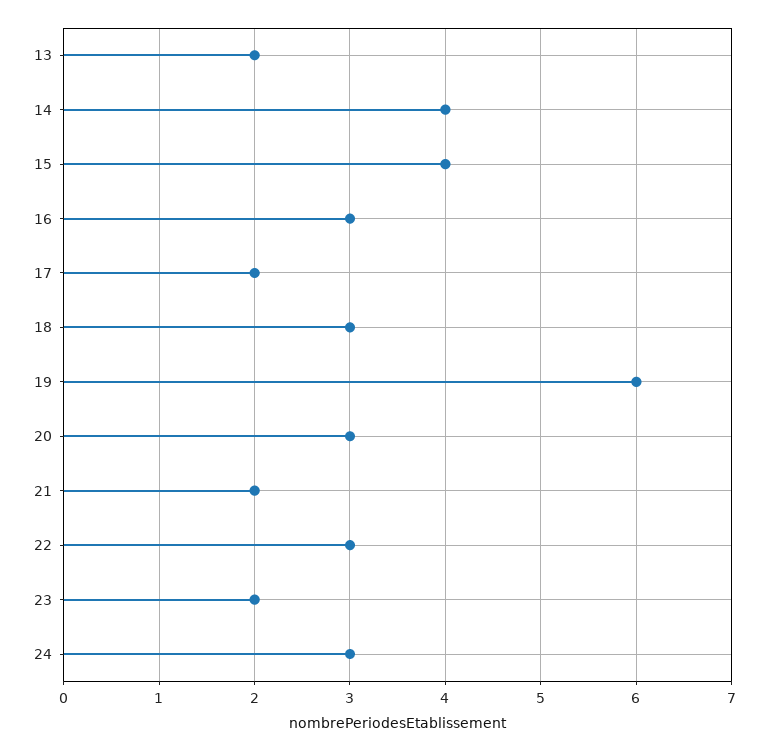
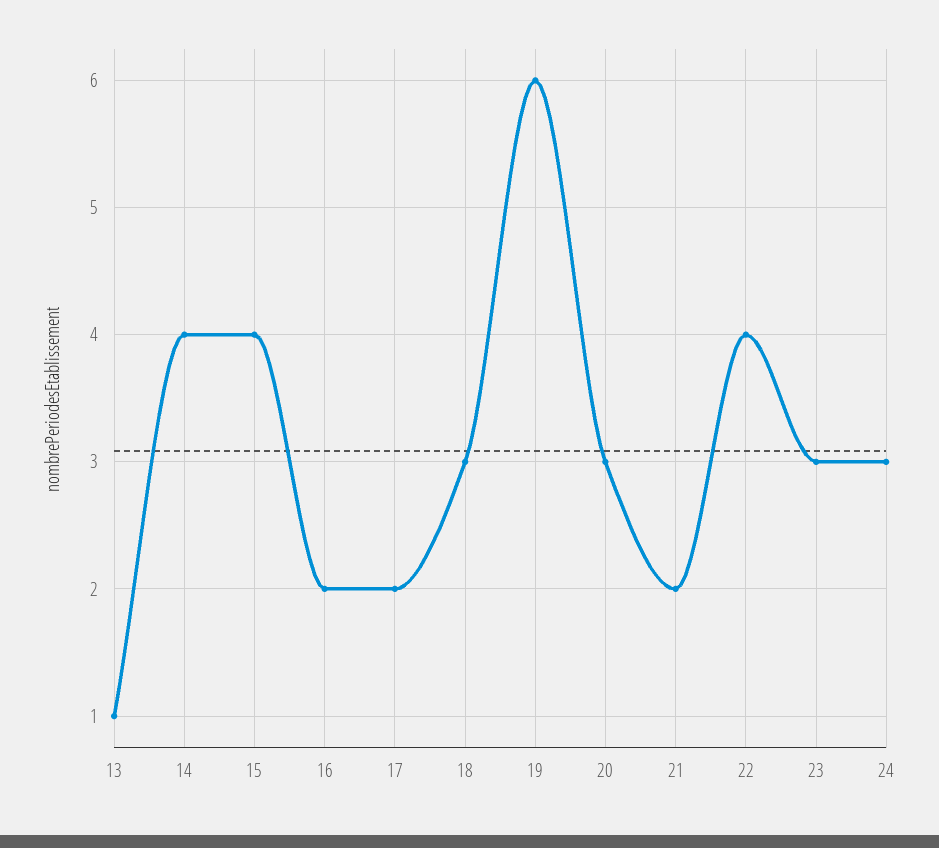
13: 2 -> 1
16: 3 -> 2
22: 3 -> 4
23: 2 -> 3

